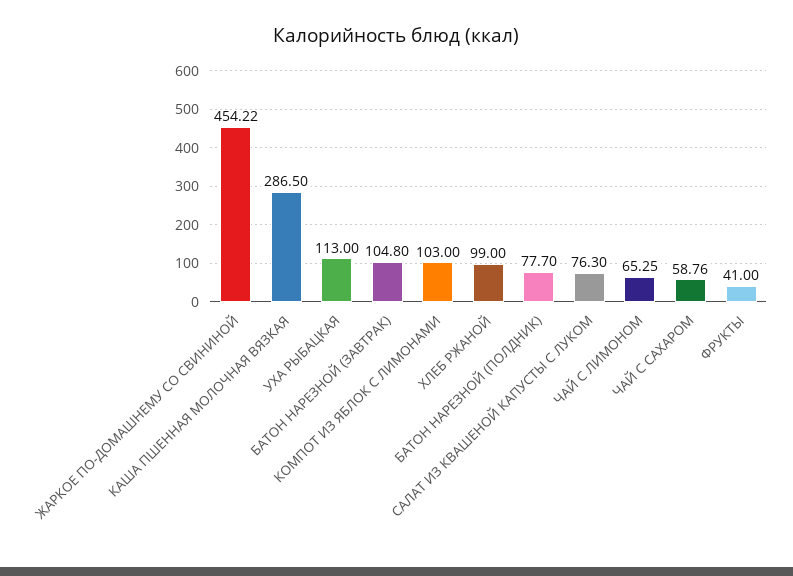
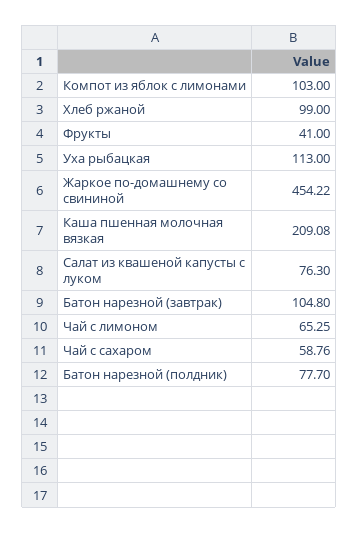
КАША ПШЕННАЯ МОЛОЧНАЯ ВЯЗКАЯ: 286.5 -> 209.08

